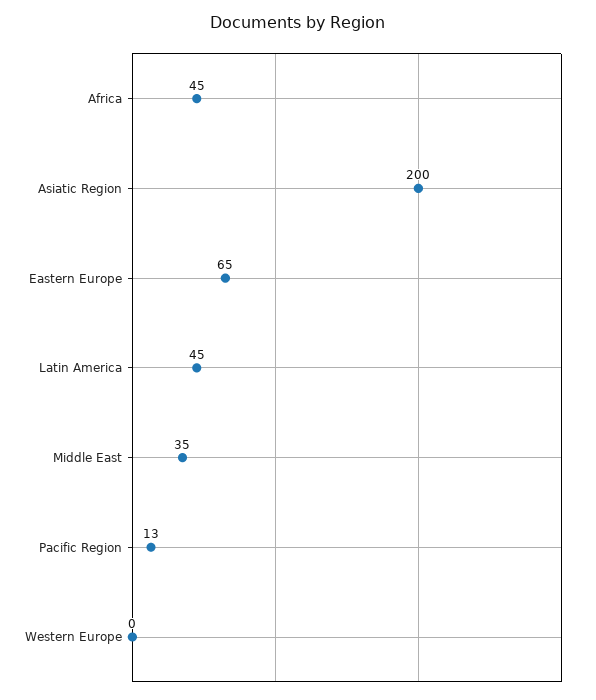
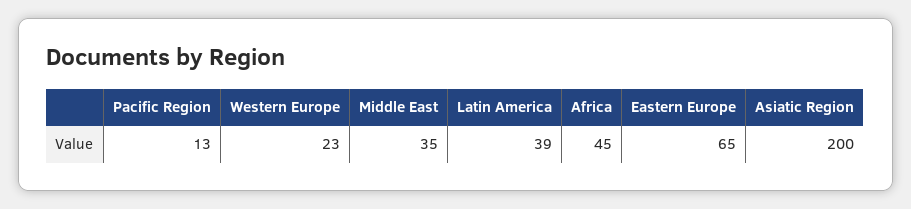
Latin America: 45 -> 39
Western Europe: 0 -> 23

